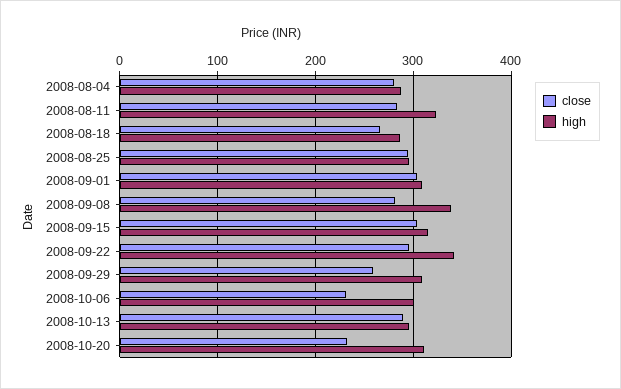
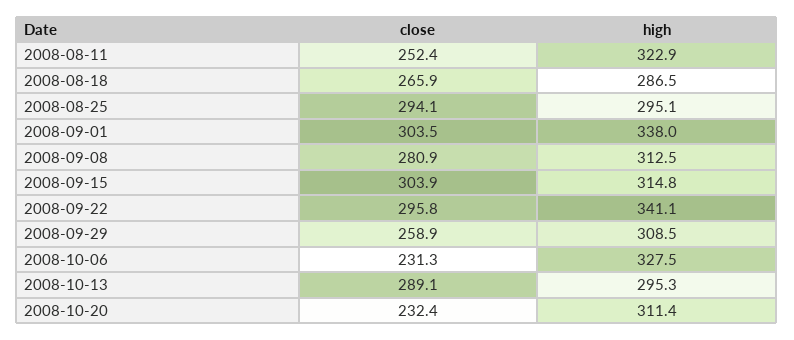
close, 2008-08-04: 280 -> none
high, 2008-08-04: 290 -> none
close, 2008-08-11: 280 -> 252.4
high, 2008-09-01: 310 -> 338
high, 2008-09-08: 340 -> 312.5
high, 2008-10-06: 300 -> 327.5

